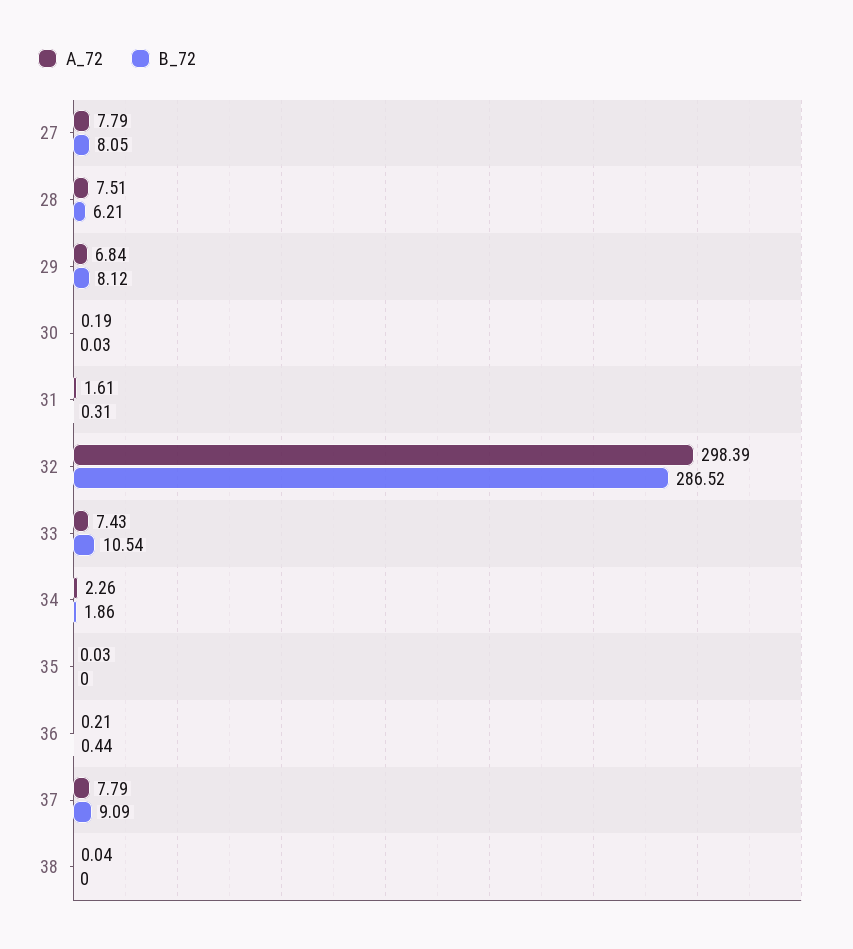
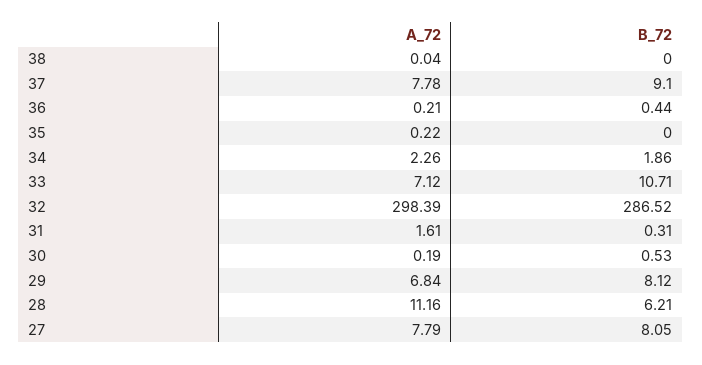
A_72, 28: 7.51 -> 11.16
B_72, 30: 0.03 -> 0.53
A_72, 33: 7.43 -> 7.12
B_72, 33: 10.54 -> 10.71
A_72, 35: 0.03 -> 0.22
A_72, 37: 7.79 -> 7.78
B_72, 37: 9.09 -> 9.1

